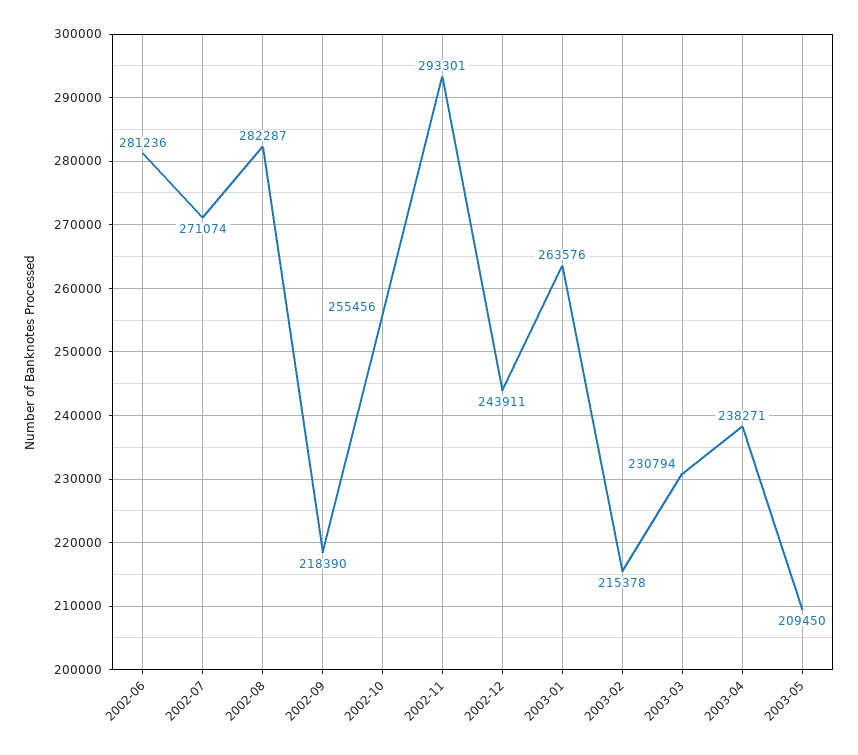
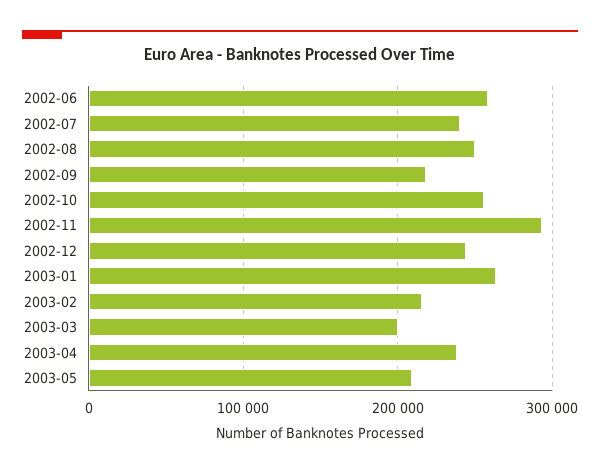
2002-06: 281236 -> 260000
2002-07: 271074 -> 240000
2002-08: 282287 -> 250000
2003-03: 230794 -> 200000

